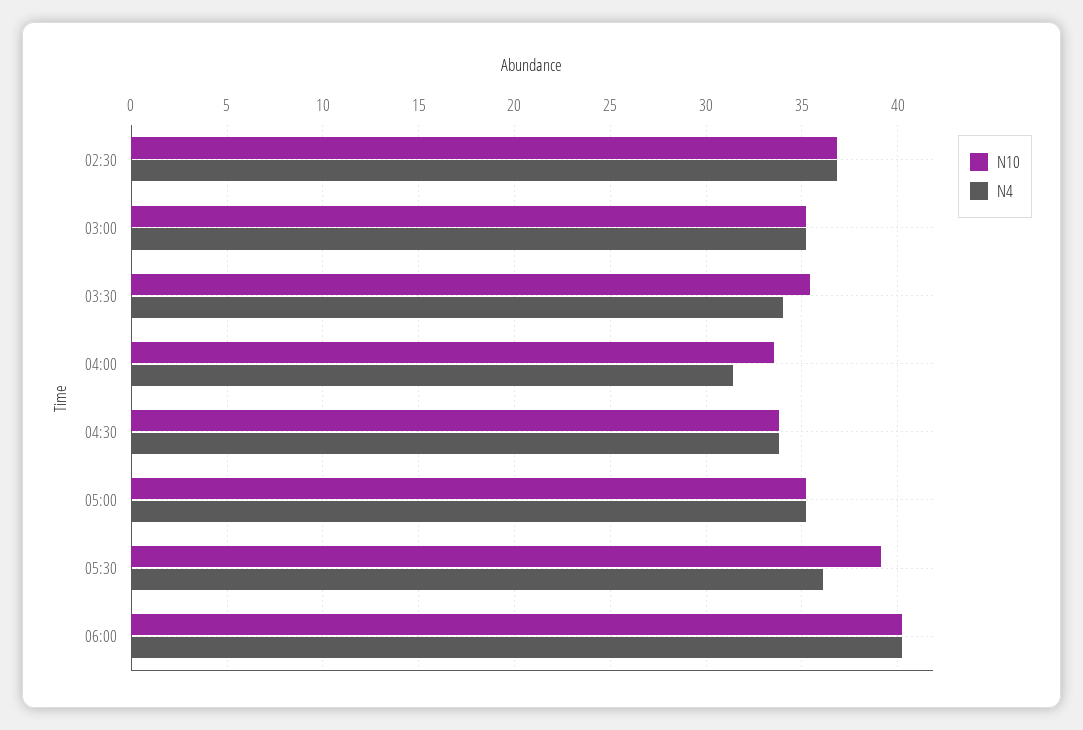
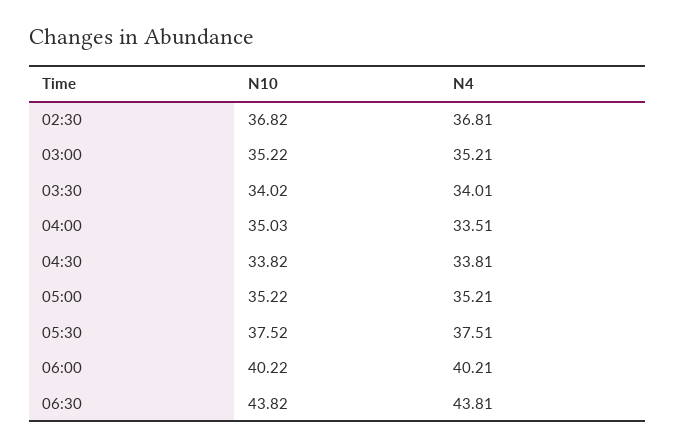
N10, 03:30: 35.5 -> 34.02
N10, 04:00: 33.5 -> 35.03
N4, 04:00: 31.5 -> 33.51
N10, 05:30: 39 -> 37.52
N4, 05:30: 36 -> 37.51
N10, 06:30: none -> 43.82
N4, 06:30: none -> 43.81

